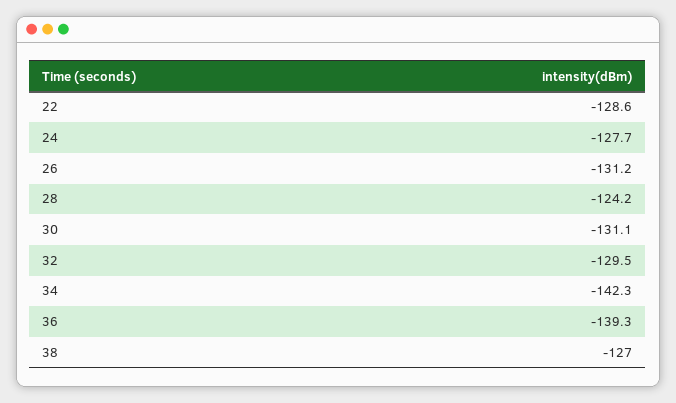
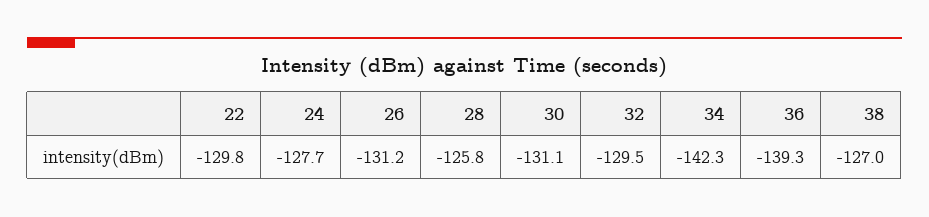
22: -128.6 -> -129.8
28: -124.2 -> -125.8

